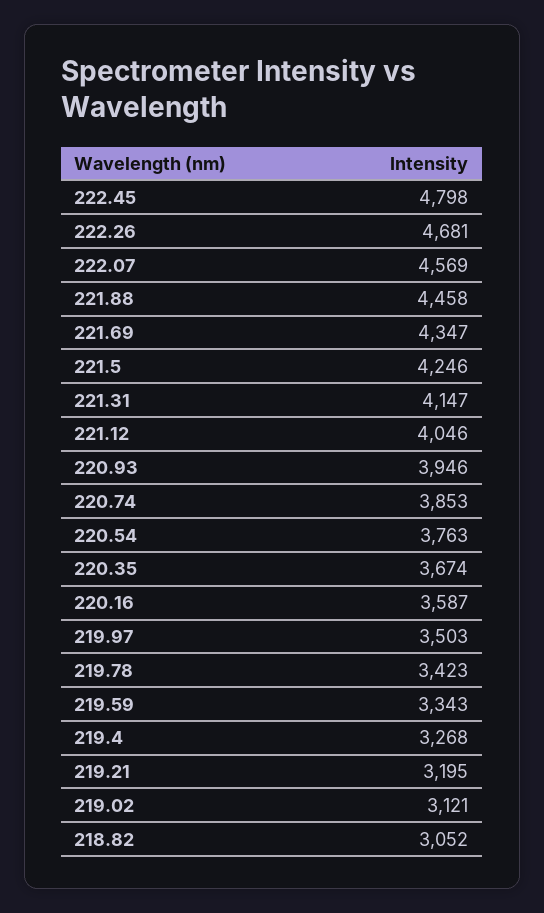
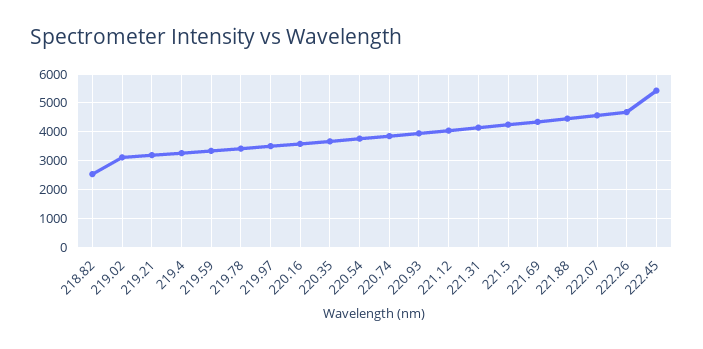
222.45: 4798 -> 5500
218.82: 3052 -> 2500

